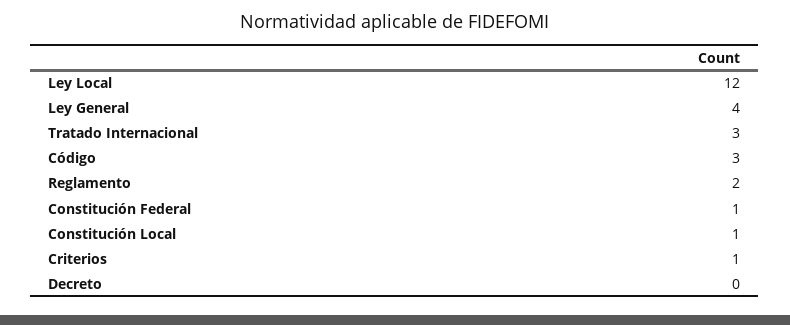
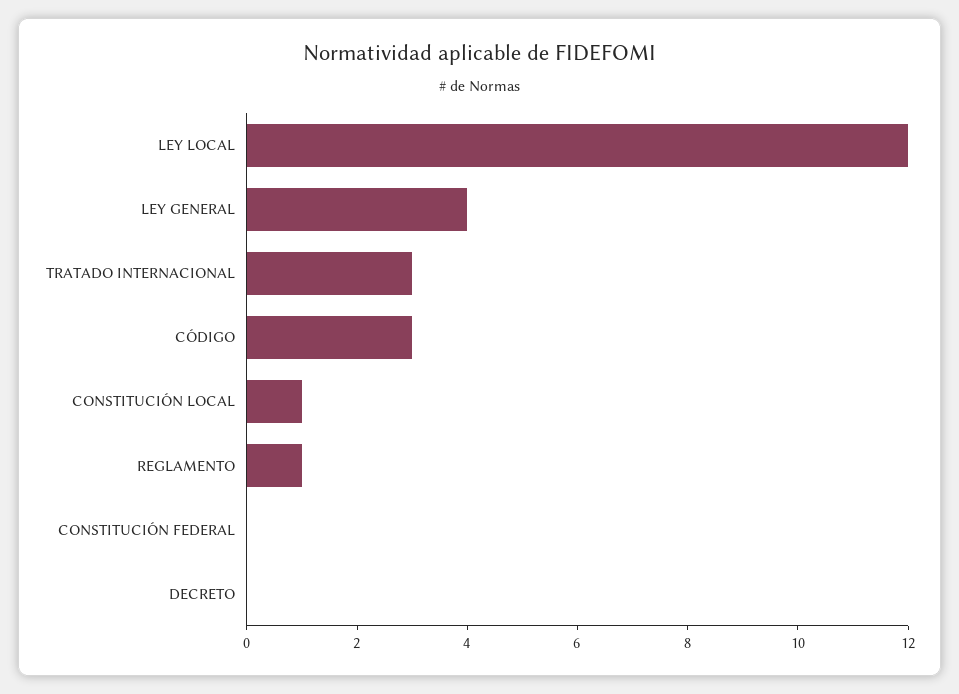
Reglamento: 2 -> 1
Constitución Federal: 1 -> 0
Criterios: 1 -> none

